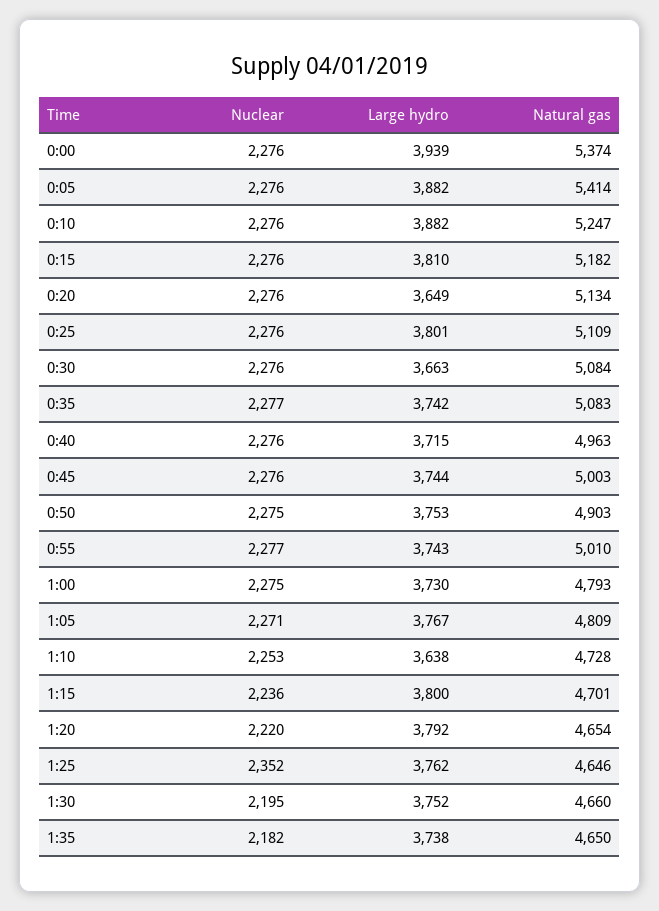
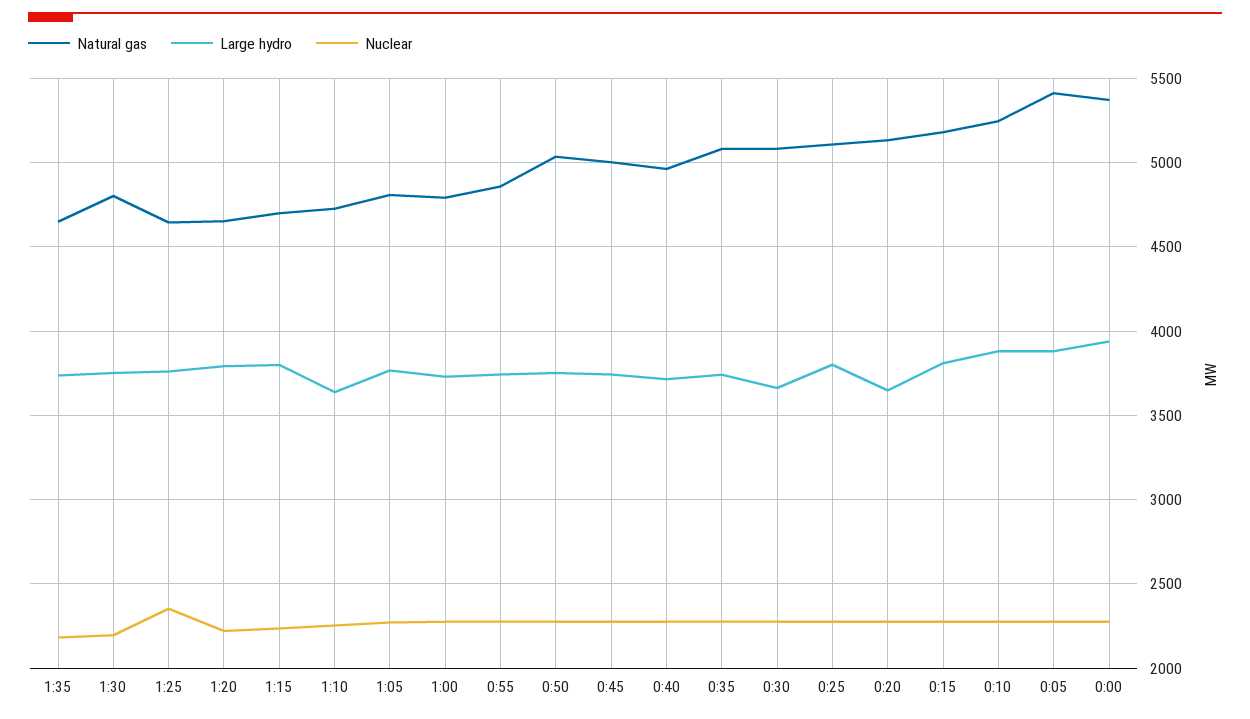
Natural gas, 0:50: 4903 -> 5050
Natural gas, 0:55: 5010 -> 4850
Natural gas, 1:30: 4660 -> 4800

